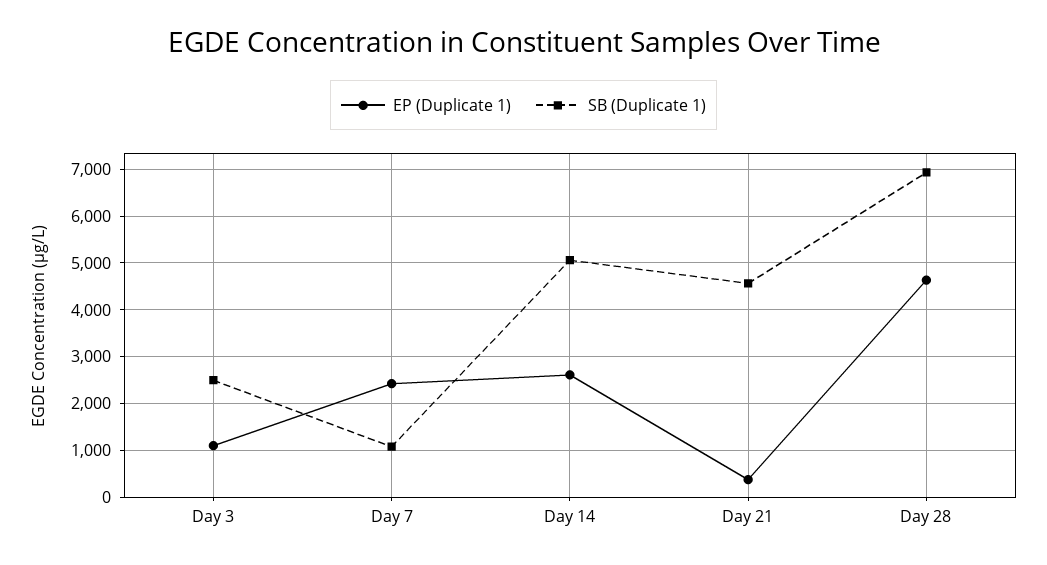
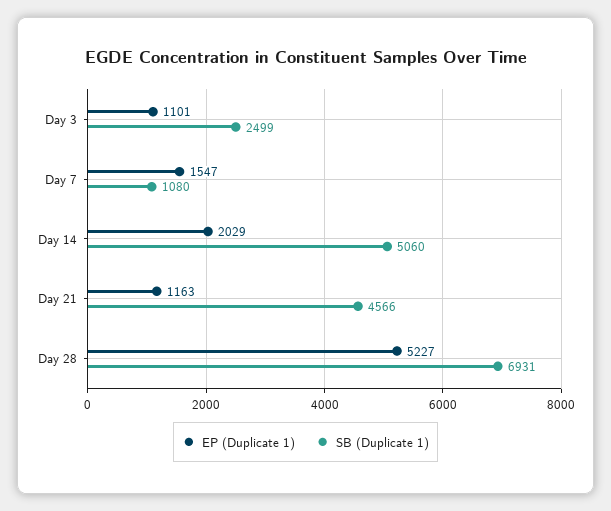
EP (Duplicate 1), Day 7: 2400 -> 1547
EP (Duplicate 1), Day 14: 2600 -> 2029
EP (Duplicate 1), Day 21: 400 -> 1163
EP (Duplicate 1), Day 28: 4600 -> 5227

